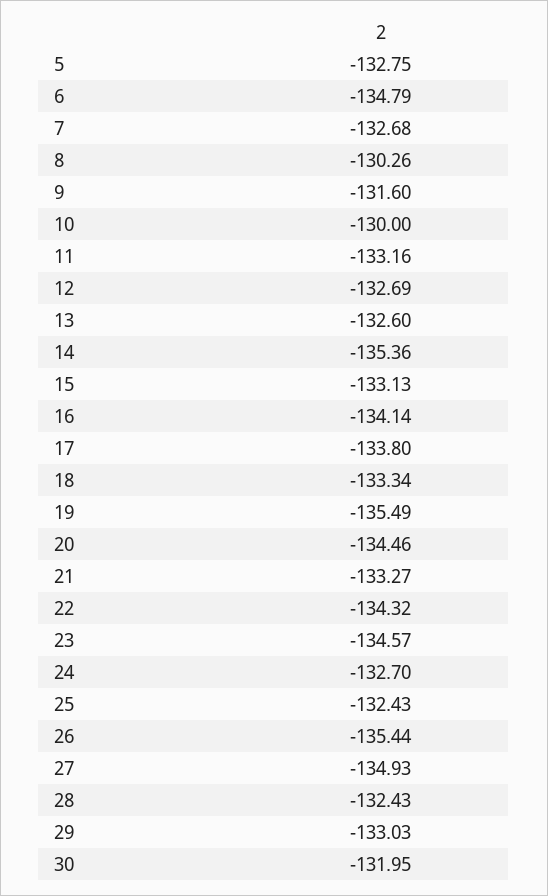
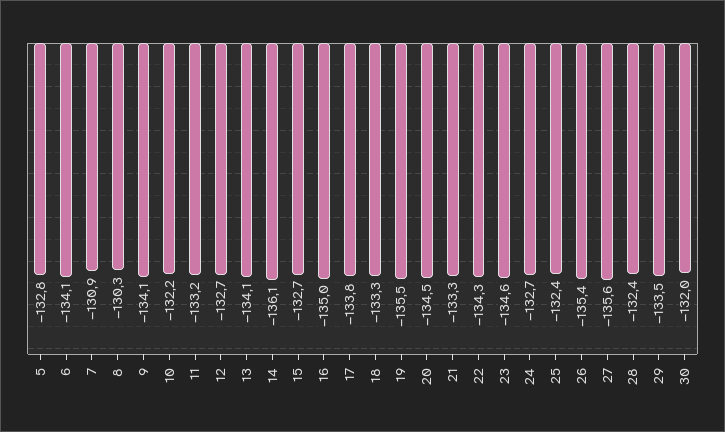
6: -134.79 -> -134.1
7: -132.68 -> -130.9
9: -131.6 -> -134.1
10: -130 -> -132.2
13: -132.6 -> -134.1
14: -135.36 -> -136.1
15: -133.13 -> -132.7
16: -134.14 -> -135
27: -134.93 -> -135.6
29: -133.03 -> -133.5

